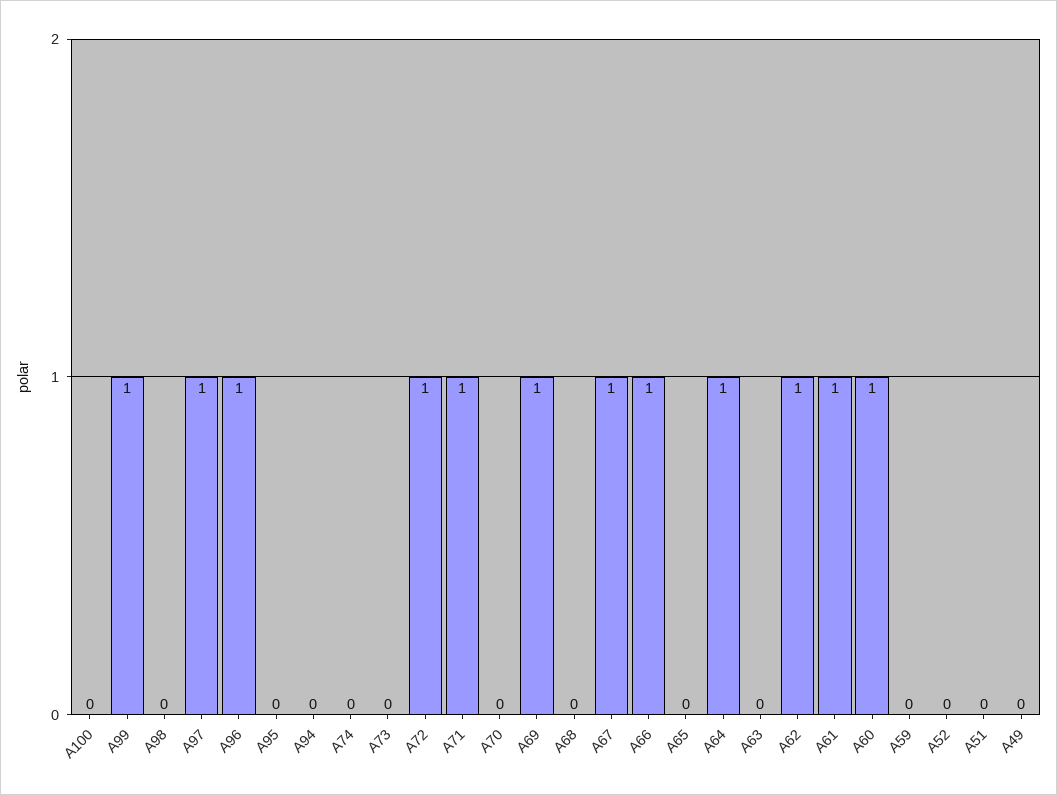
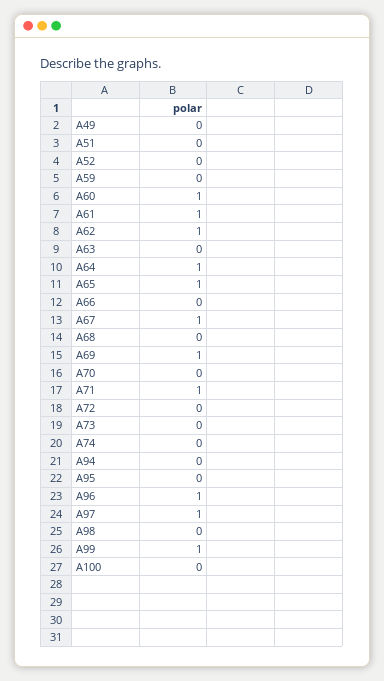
A72: 1 -> 0
A66: 1 -> 0
A65: 0 -> 1

